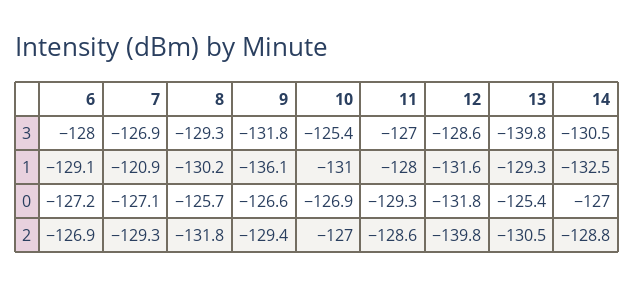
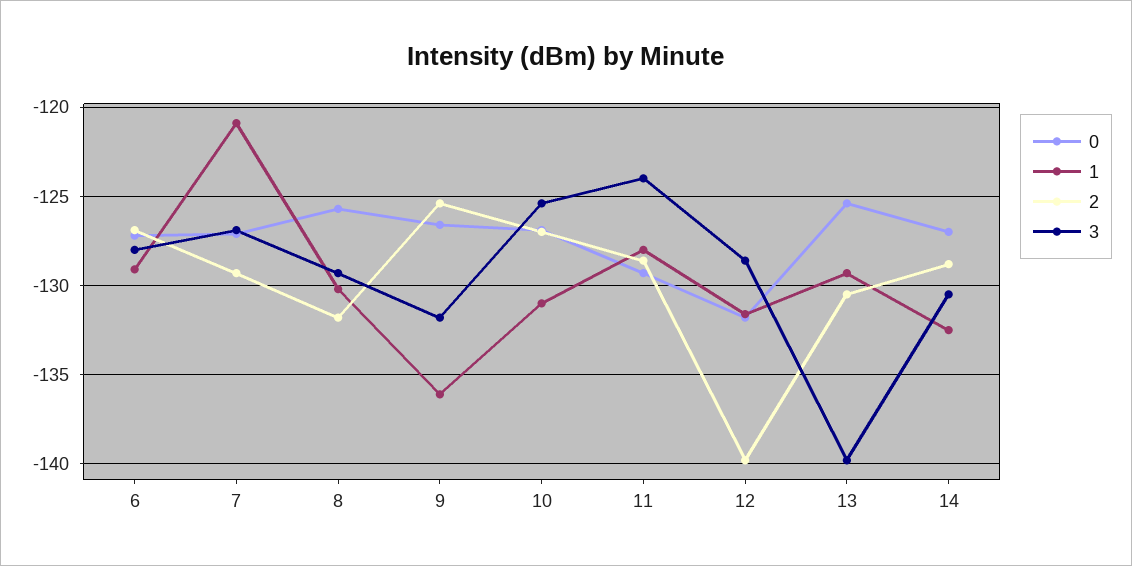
3, 11: -127 -> -124
2, 9: -129.4 -> -125.5

